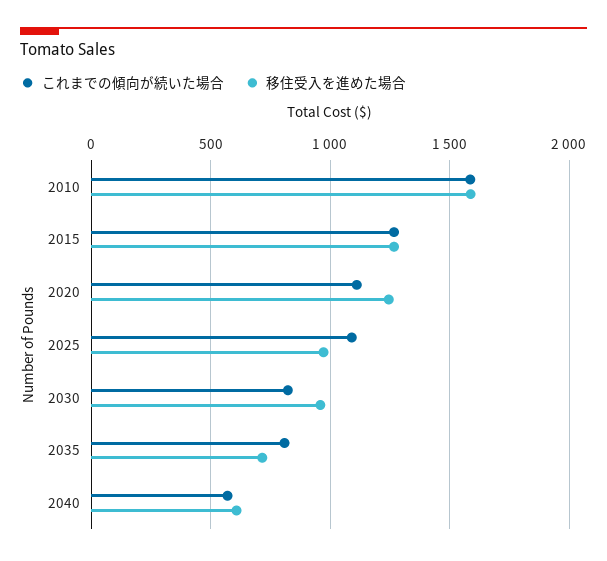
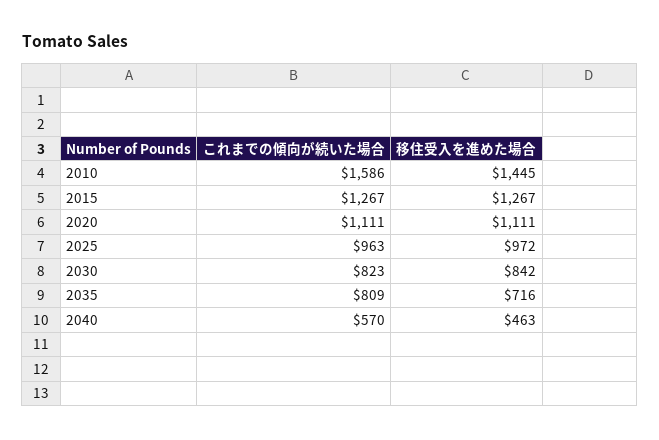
移住受入を進めた場合, 2010: 1600 -> 1445
移住受入を進めた場合, 2020: 1250 -> 1111
これまでの傾向が続いた場合, 2025: 1100 -> 963
移住受入を進めた場合, 2030: 950 -> 842
移住受入を進めた場合, 2040: 600 -> 463

